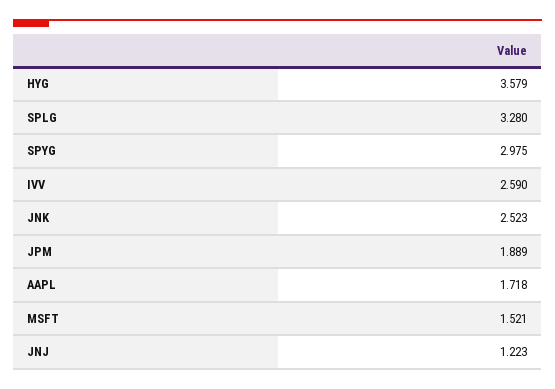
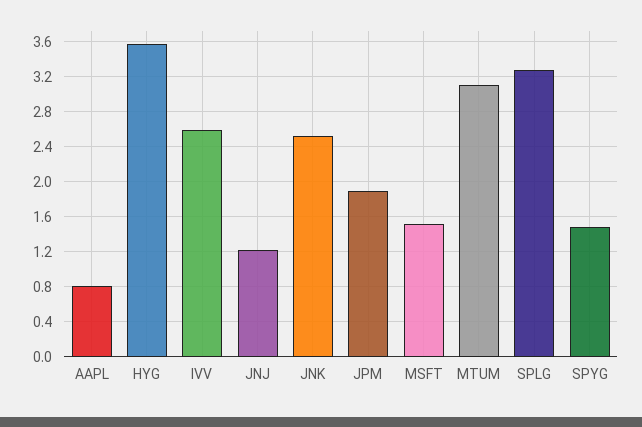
SPYG: 2.975 -> 1.5
AAPL: 1.718 -> 0.8
MTUM: none -> 3.1

